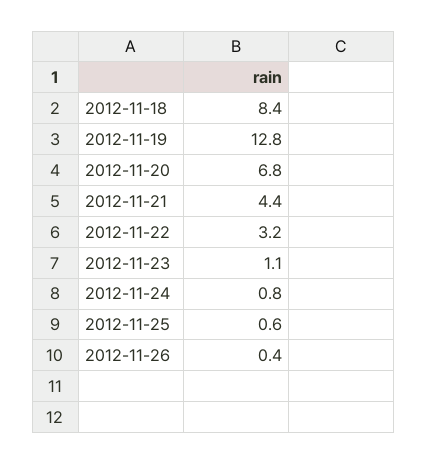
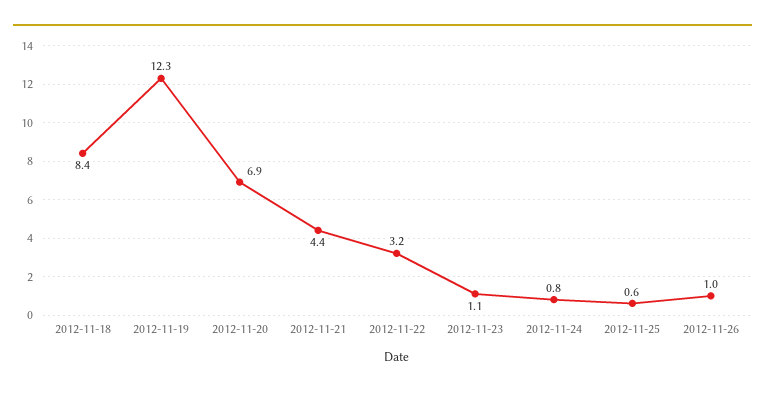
2012-11-19: 12.8 -> 12.3
2012-11-20: 6.8 -> 6.9
2012-11-26: 0.4 -> 1

